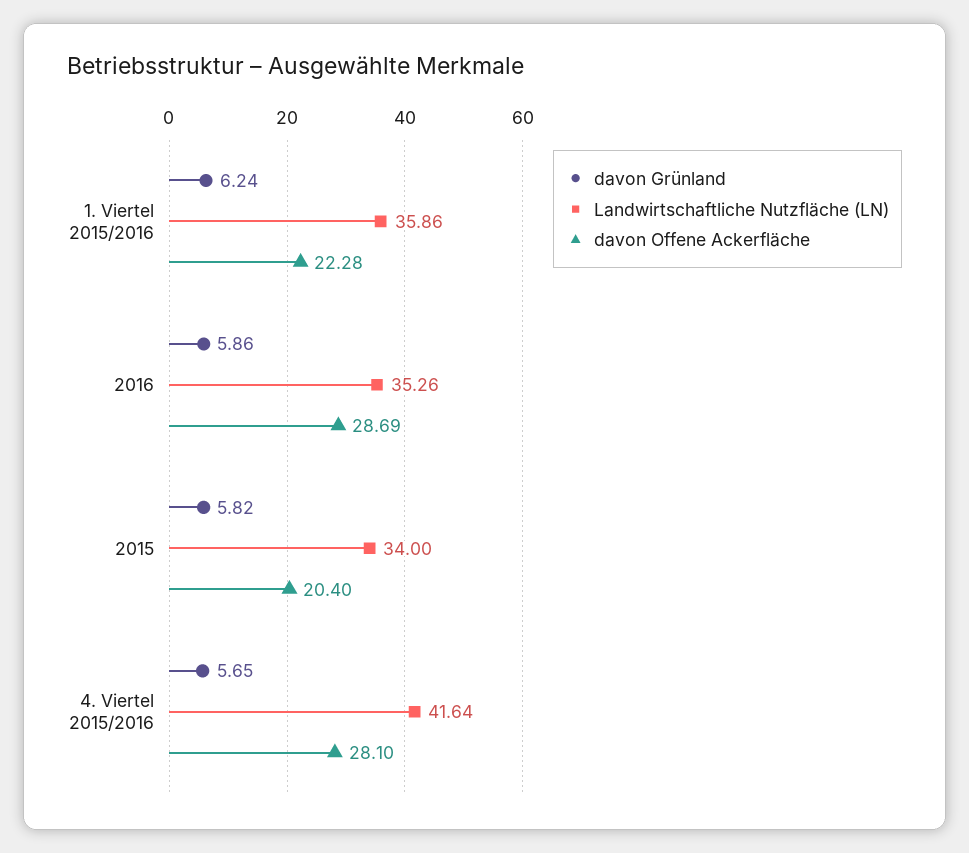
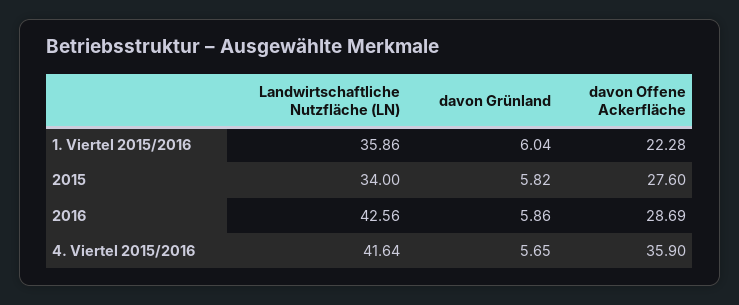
davon Grünland, 1. Viertel 2015/2016: 6.24 -> 6.04
Landwirtschaftliche Nutzfläche (LN), 2016: 35.26 -> 42.56
davon Offene Ackerfläche, 2015: 20.4 -> 27.6
davon Offene Ackerfläche, 4. Viertel 2015/2016: 28.1 -> 35.9

